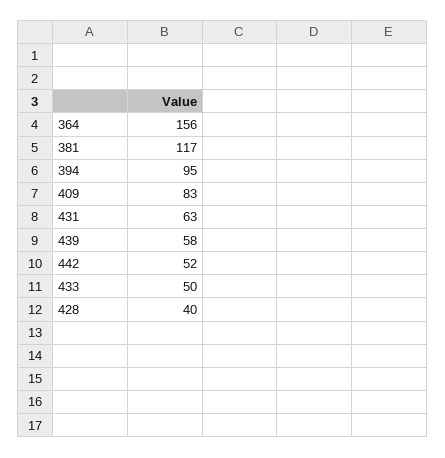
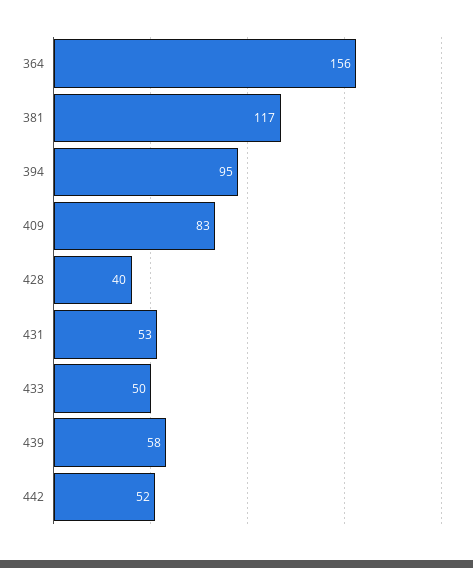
431: 63 -> 53

